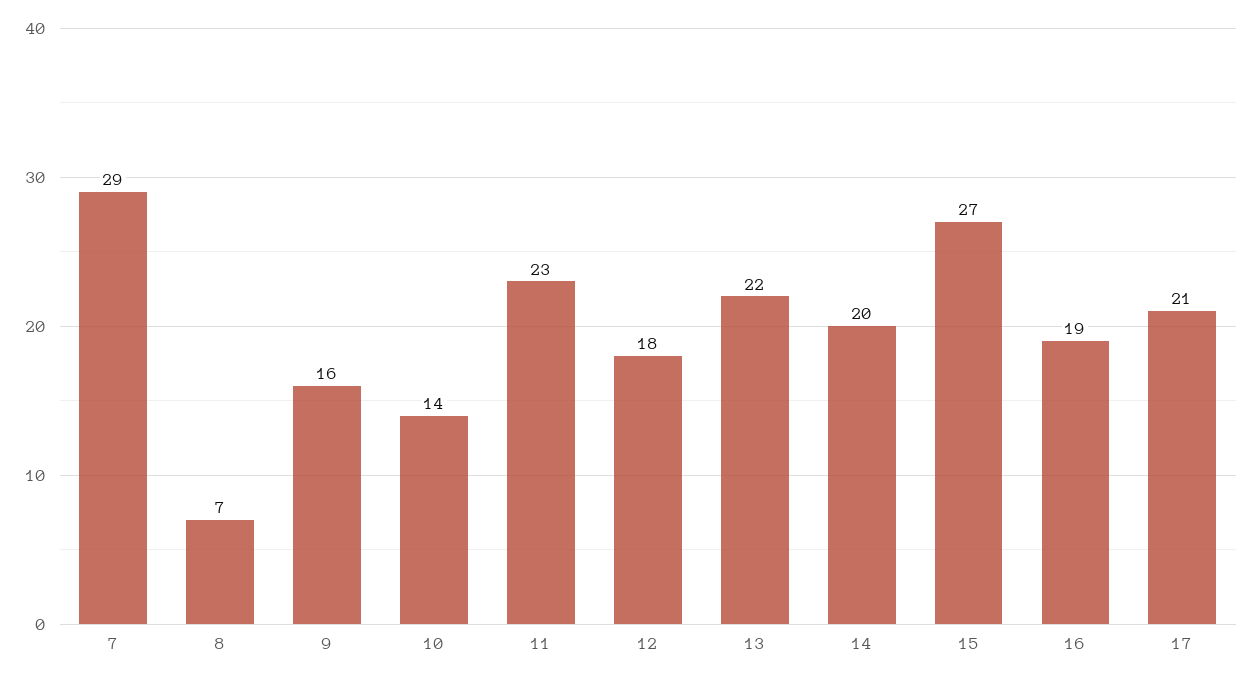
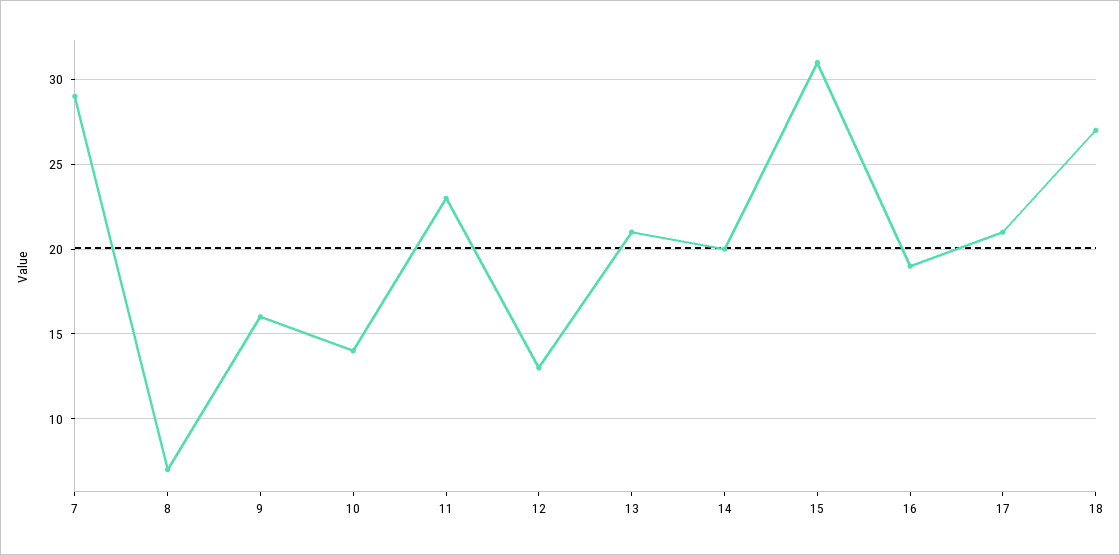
12: 18 -> 13
13: 22 -> 21
15: 27 -> 31
18: none -> 27

